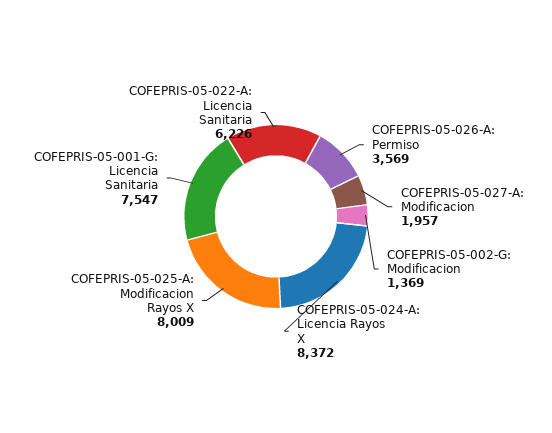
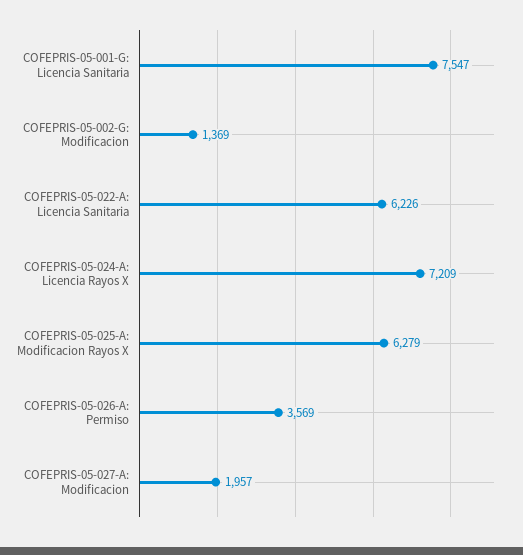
COFEPRIS-05-024-A: Licencia Rayos X: 8372 -> 7209
COFEPRIS-05-025-A: Modificacion Rayos X: 8009 -> 6279

